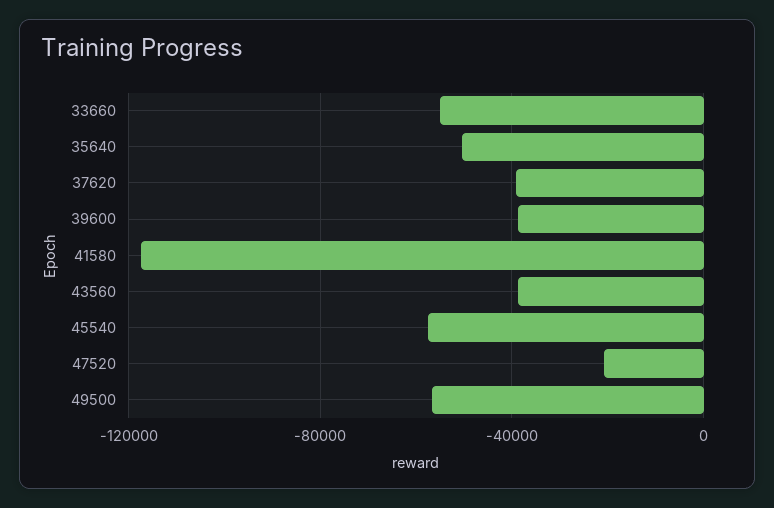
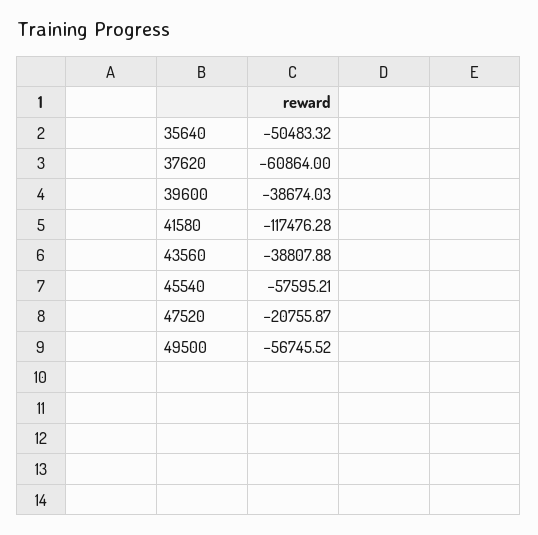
33660: -55000 -> none
37620: -40000 -> -60864

